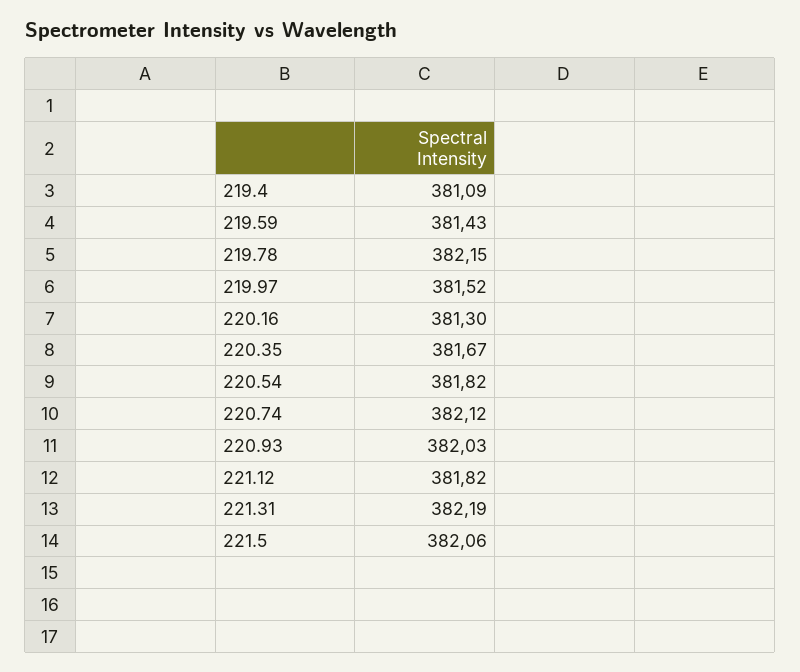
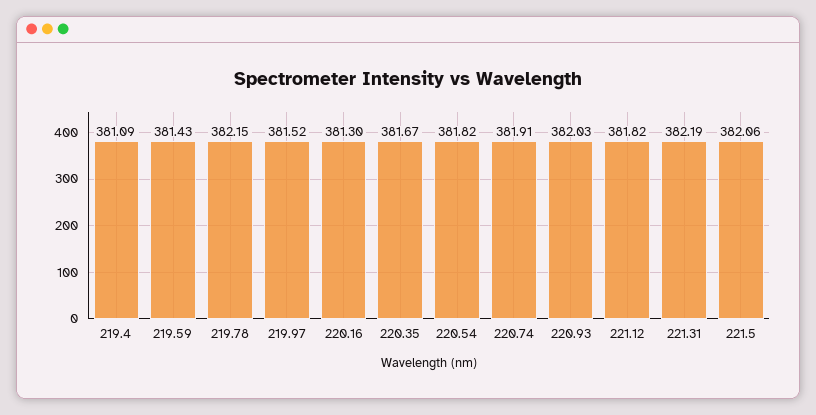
220.74: 382.12 -> 381.91

